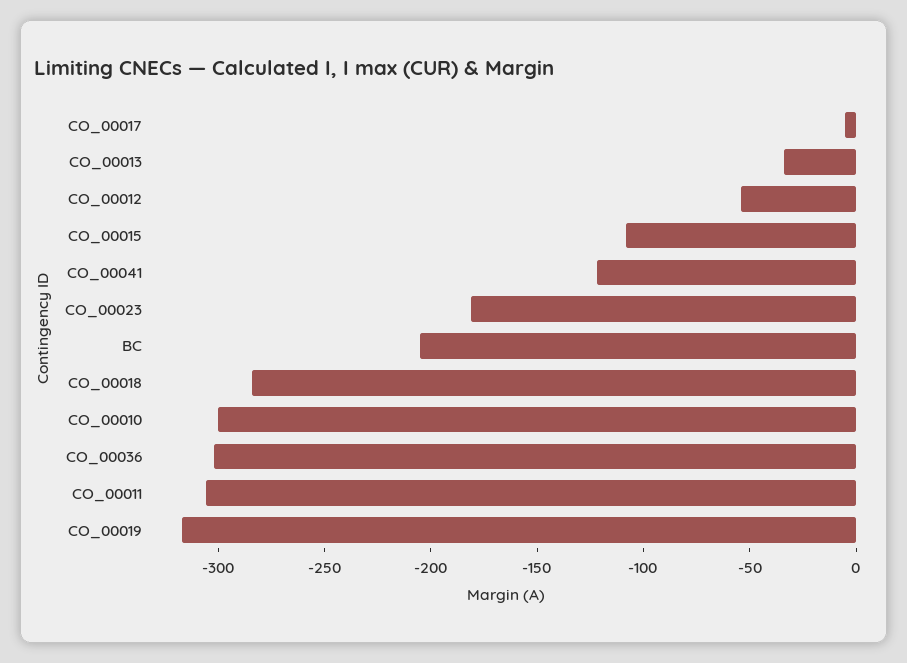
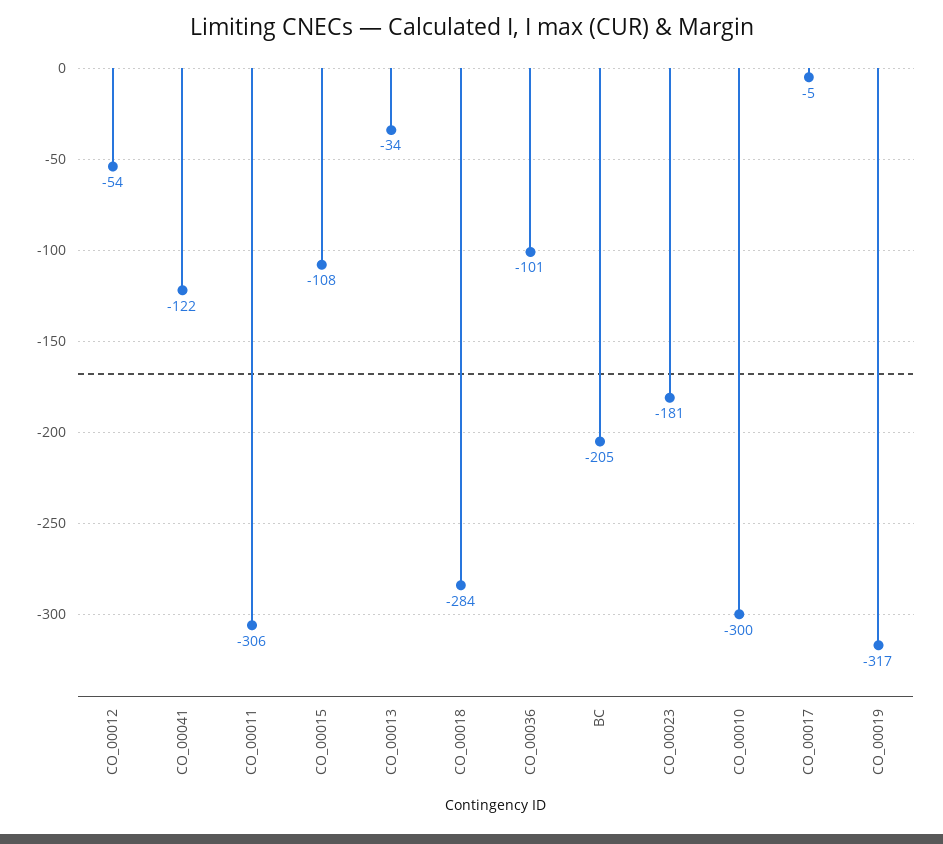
CO_00036: -300 -> -101

